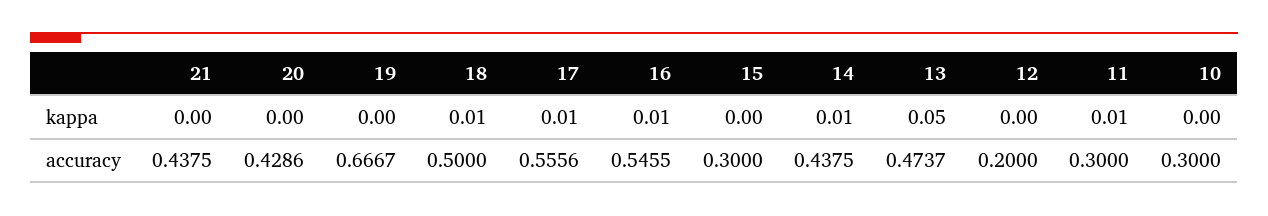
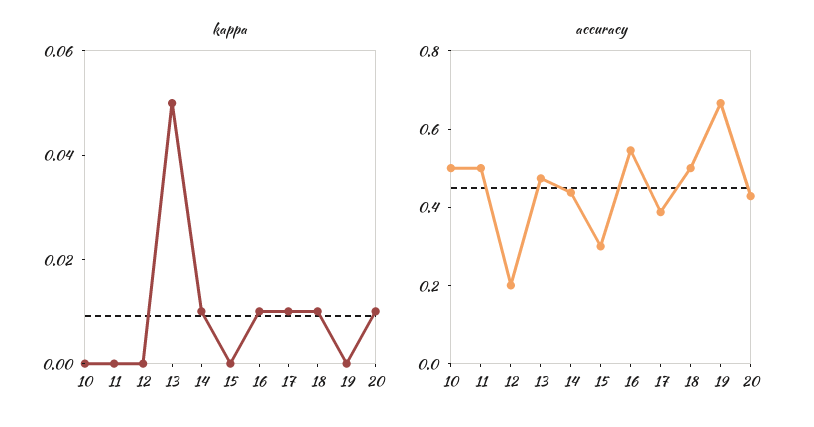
kappa, 21: 0 -> none
kappa, 20: 0 -> 0.01
kappa, 11: 0.01 -> 0
accuracy, 21: 0.4375 -> none
accuracy, 17: 0.5556 -> 0.4
accuracy, 11: 0.3 -> 0.5
accuracy, 10: 0.3 -> 0.5

